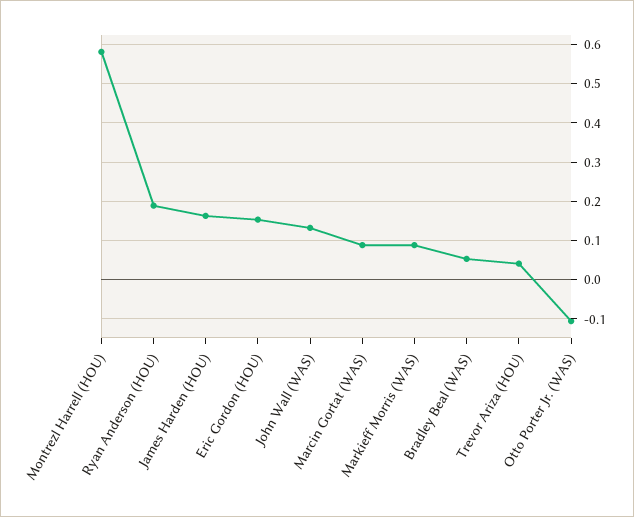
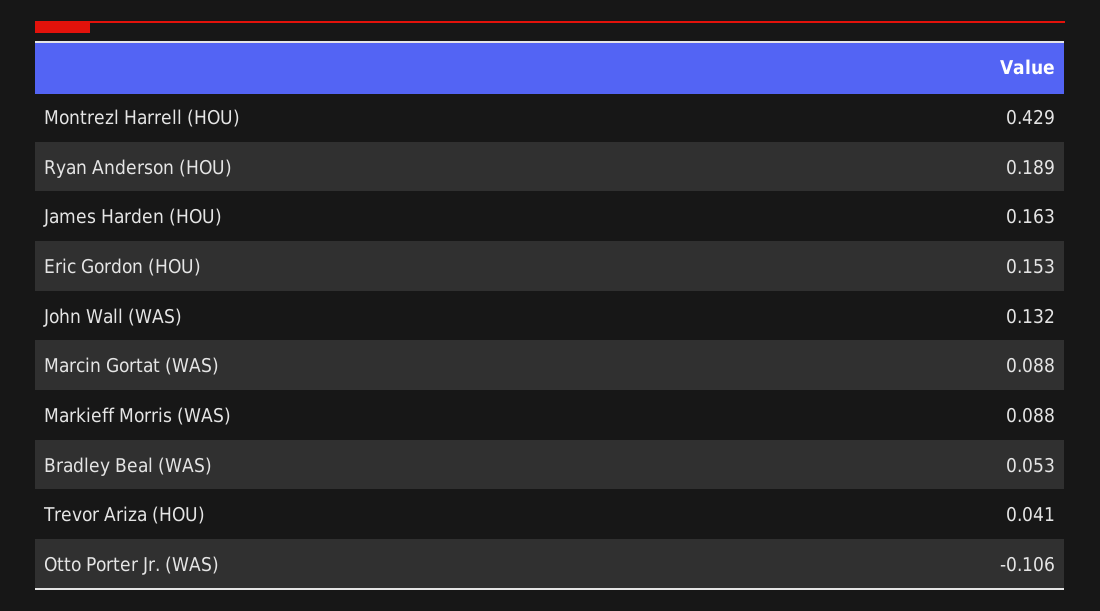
Montrezl Harrell (HOU): 0.58 -> 0.429

